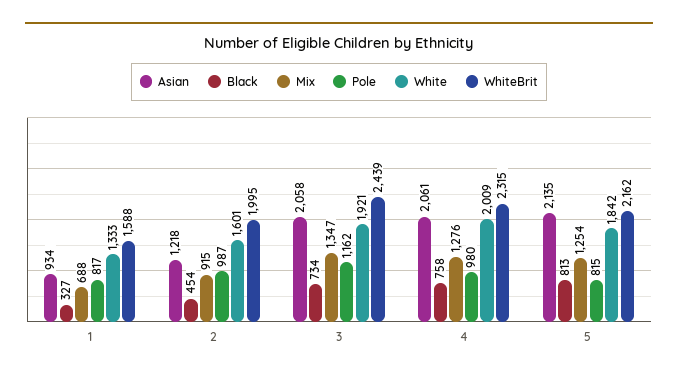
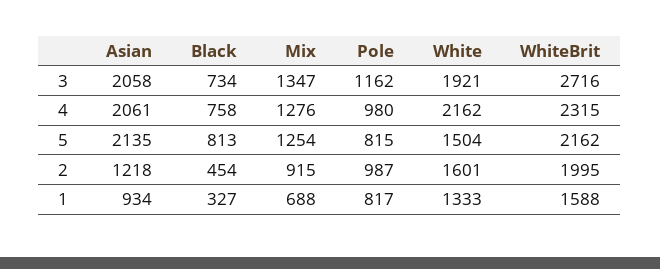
WhiteBrit, 3: 2439 -> 2716
White, 4: 2009 -> 2162
White, 5: 1842 -> 1504

